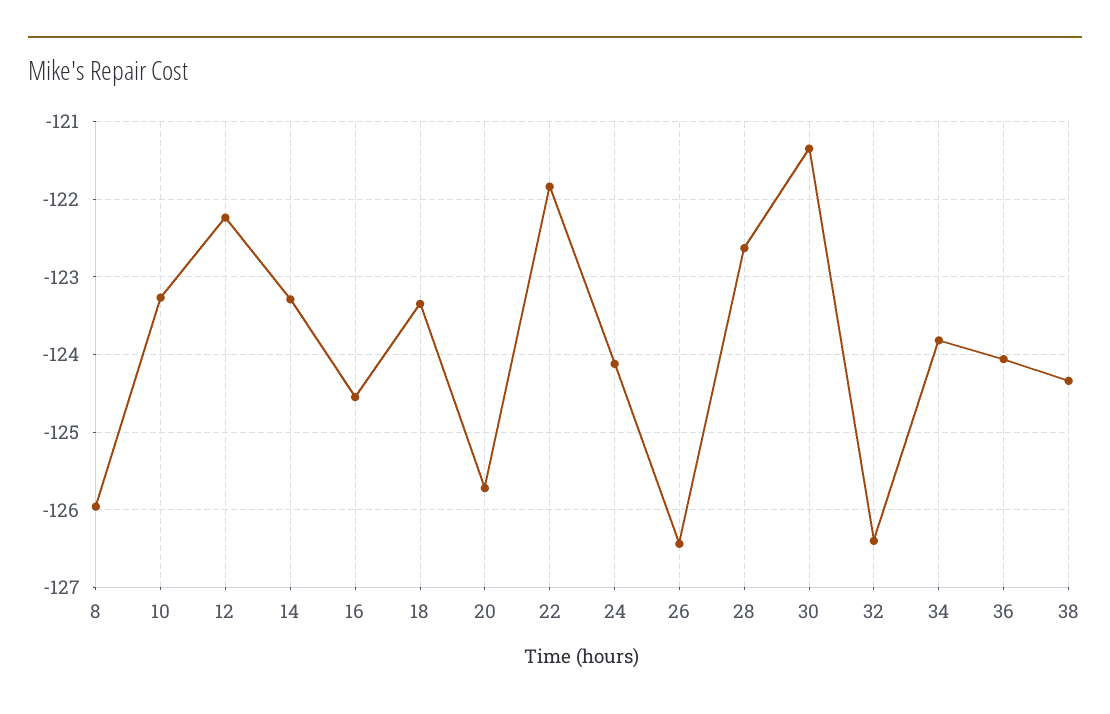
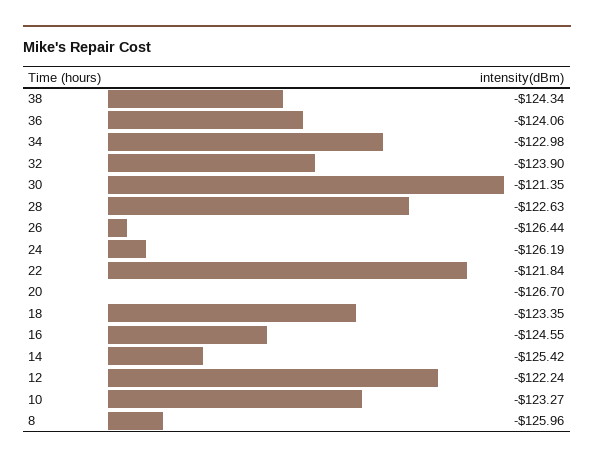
14: -123.3 -> -125.42
20: -125.7 -> -126.7
24: -124.1 -> -126.19
32: -126.4 -> -123.9
34: -123.8 -> -122.98

